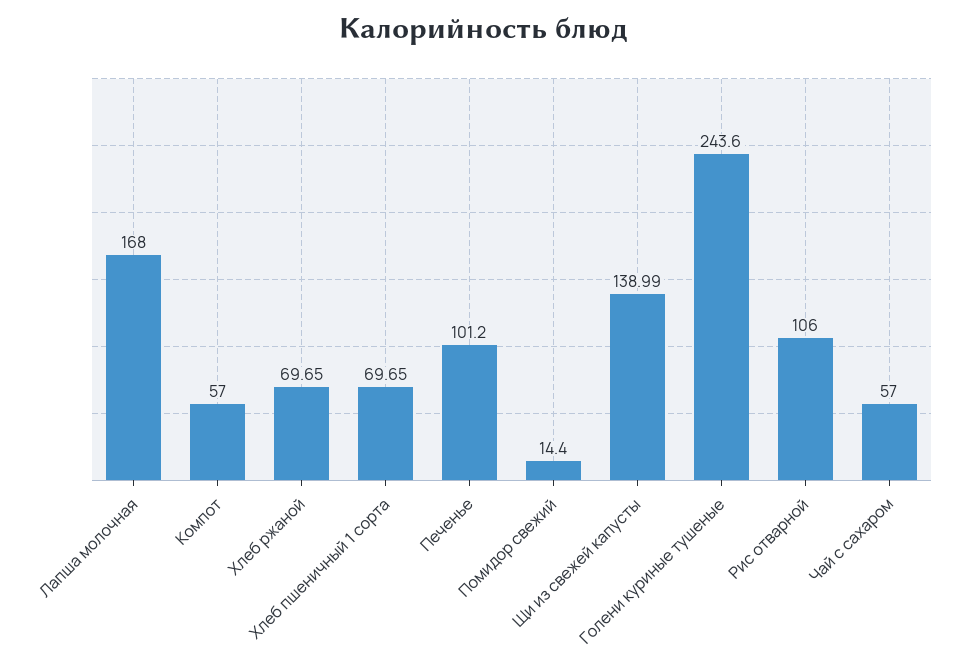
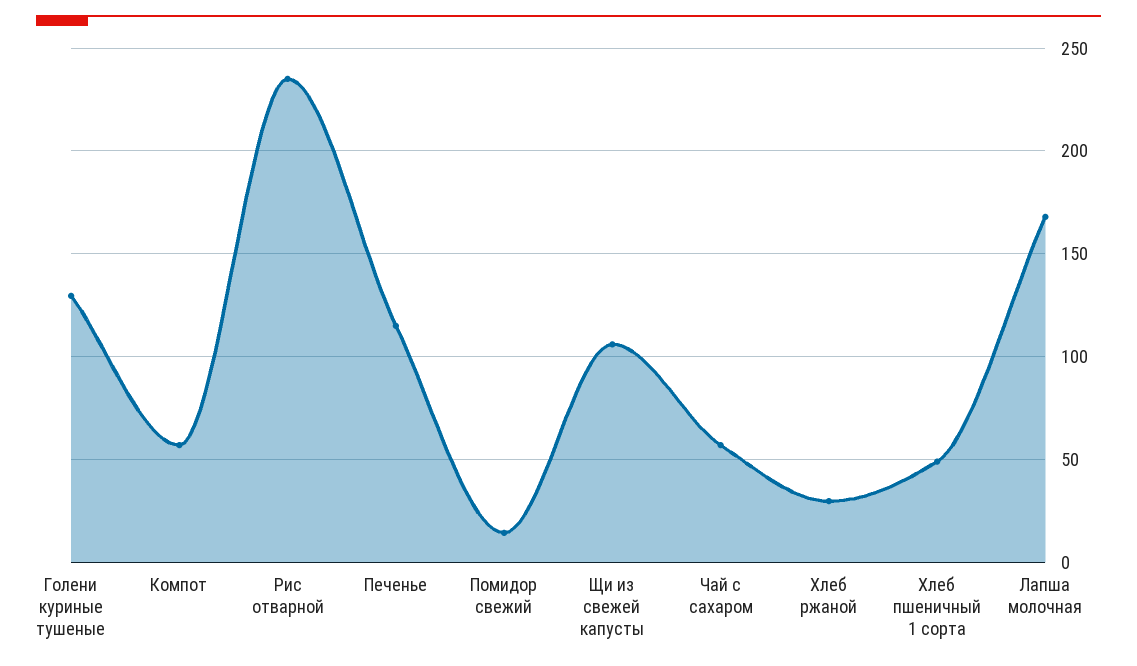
Хлеб ржаной: 69.65 -> 30
Хлеб пшеничный 1 сорта: 69.65 -> 50
Печенье: 101.2 -> 115
Щи из свежей капусты: 138.99 -> 105
Голени куриные тушеные: 243.6 -> 130
Рис отварной: 106 -> 235

